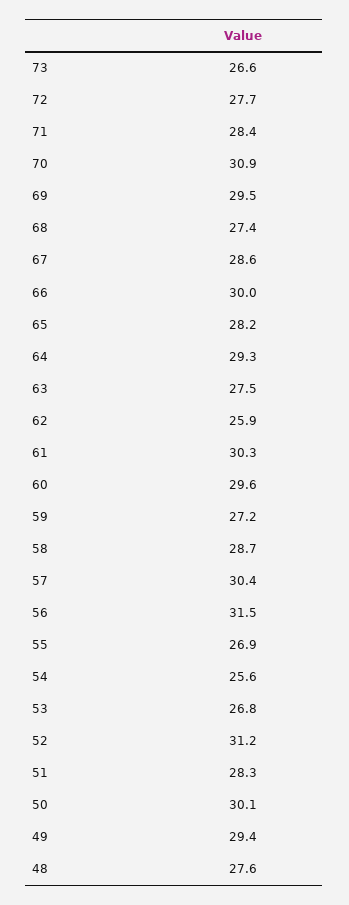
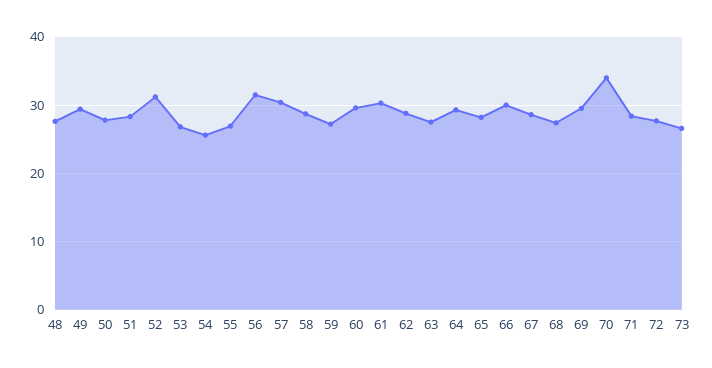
70: 30.9 -> 34
62: 25.9 -> 29
50: 30.1 -> 28

